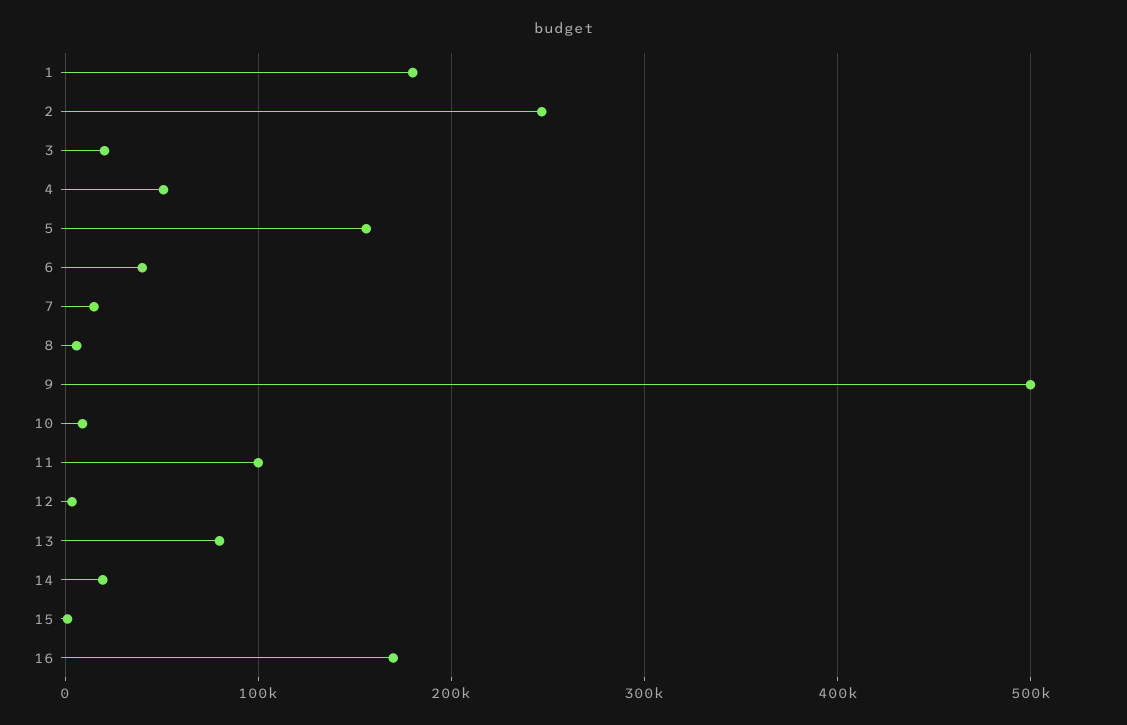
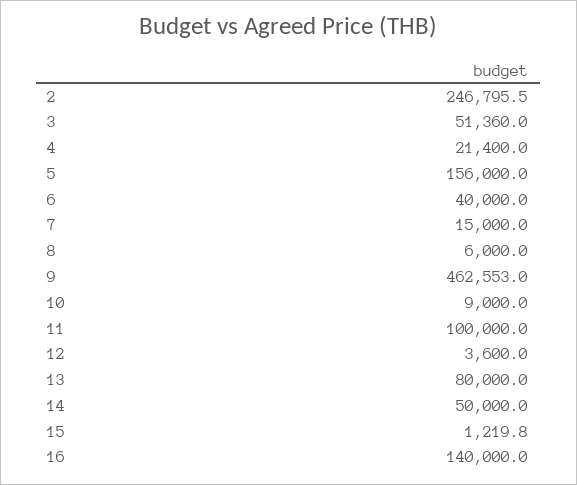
1: 180000 -> none
3: 20000 -> 51360
4: 50000 -> 21400
9: 500000 -> 462553
14: 20000 -> 50000
16: 170000 -> 140000

